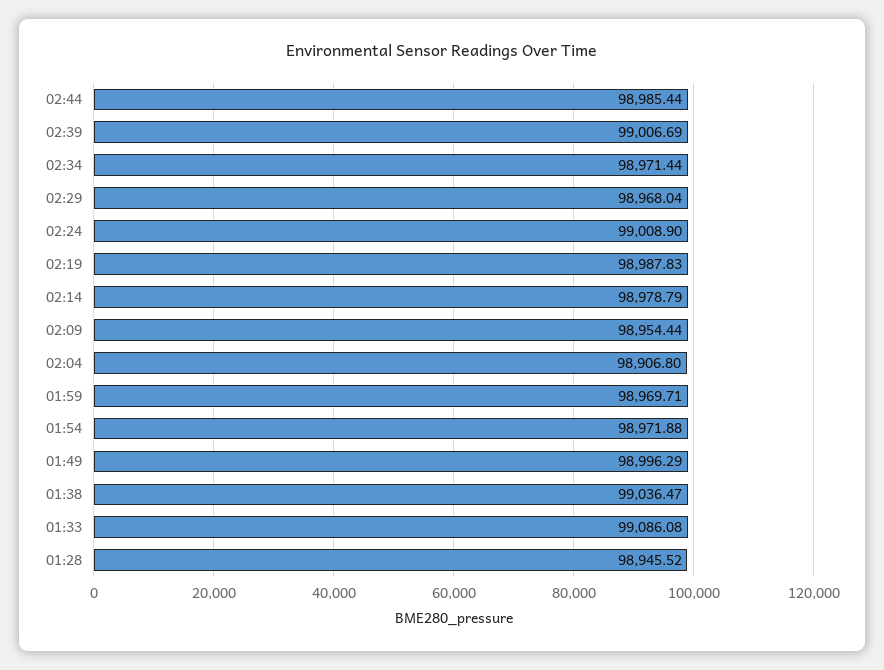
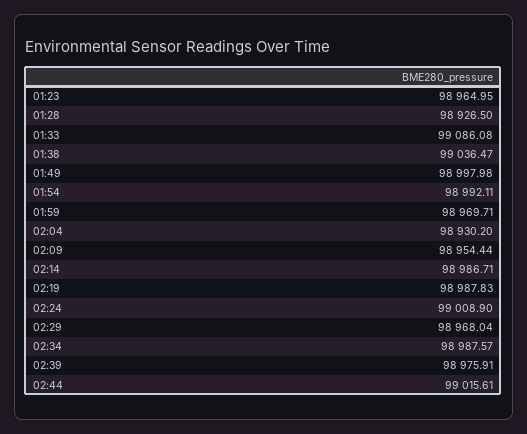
02:44: 98985.44 -> 99015.61
02:39: 99006.69 -> 98975.91
02:34: 98971.44 -> 98987.57
02:14: 98978.79 -> 98986.71
02:04: 98906.8 -> 98930.2
01:54: 98971.88 -> 98992.11
01:49: 98996.29 -> 98997.98
01:28: 98945.52 -> 98926.5
01:23: none -> 98964.95

